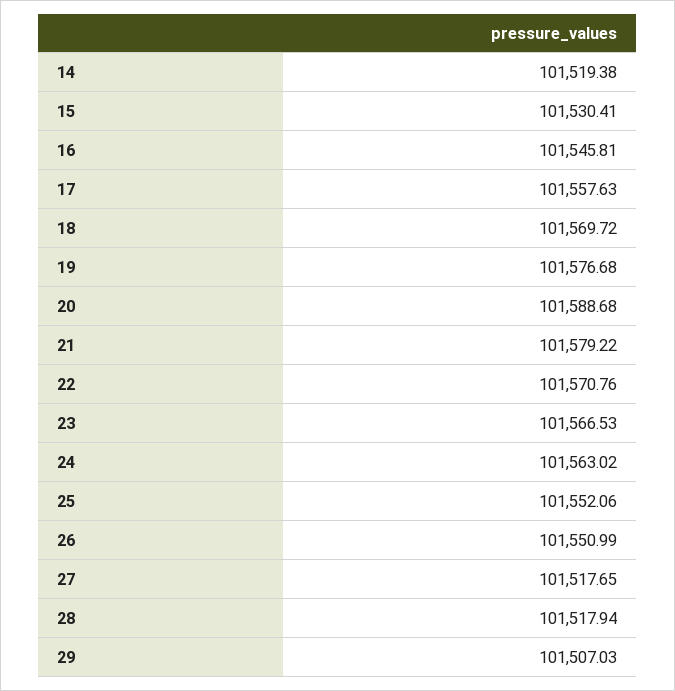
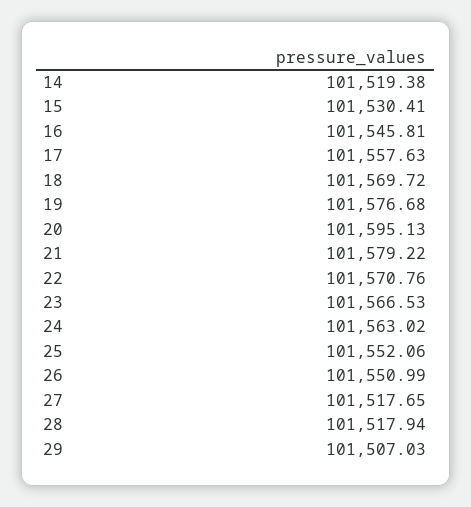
20: 101588.68 -> 101595.13

